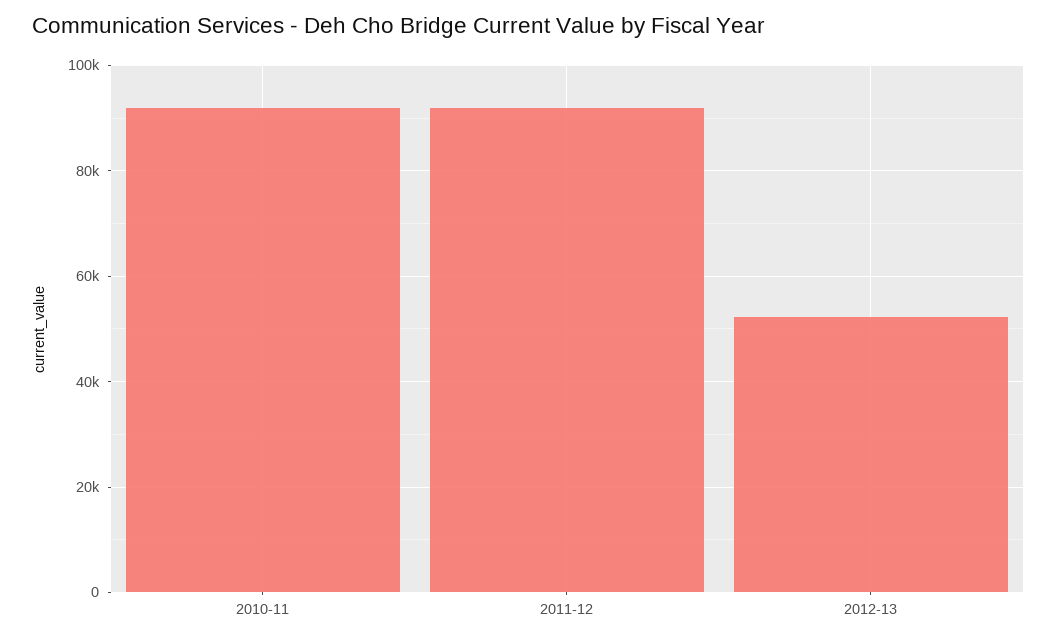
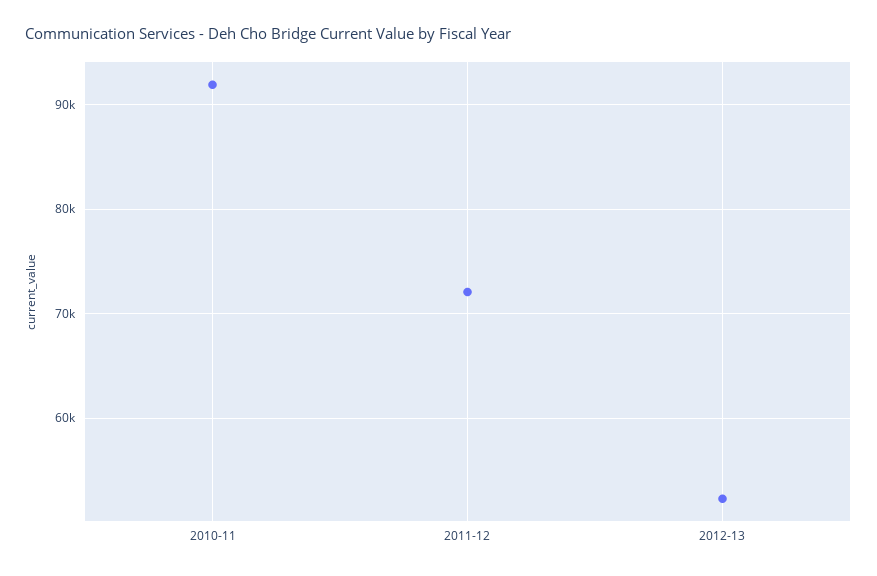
2011-12: 92000 -> 72000

